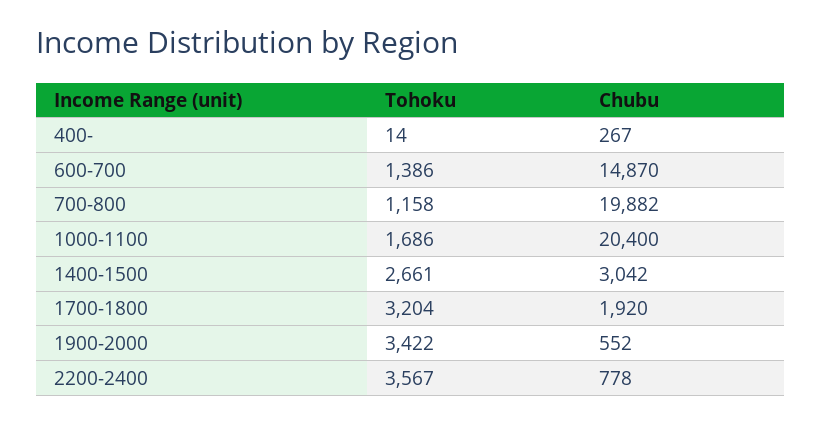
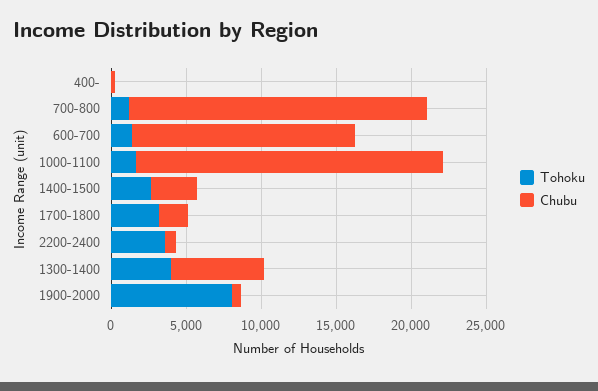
Tohoku, 1900-2000: 3422 -> 8000
Tohoku, 1300-1400: none -> 4000
Chubu, 1300-1400: none -> 6000

